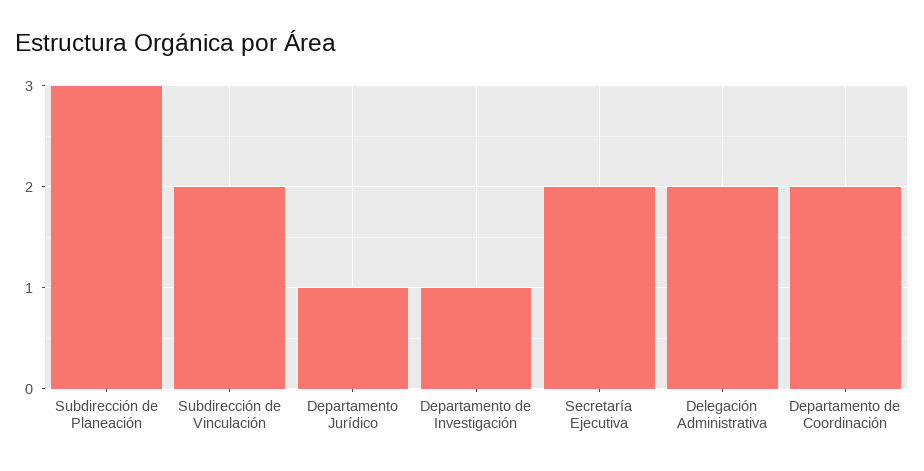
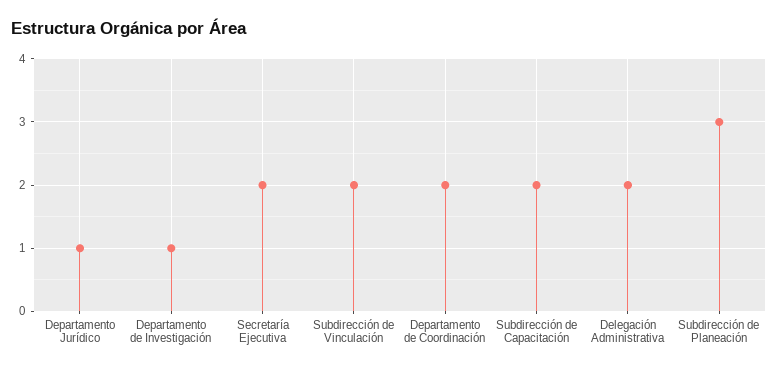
Subdirección de Capacitación: none -> 2

